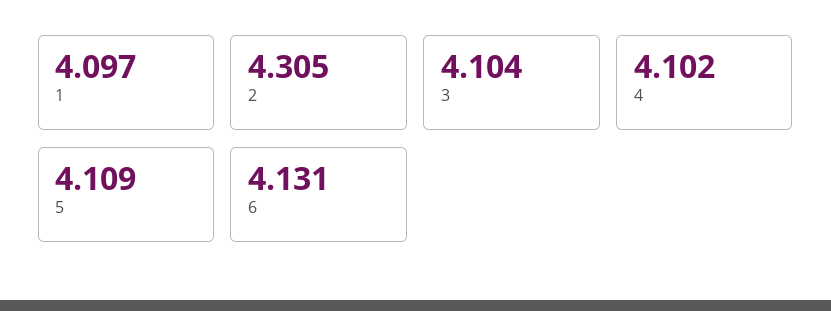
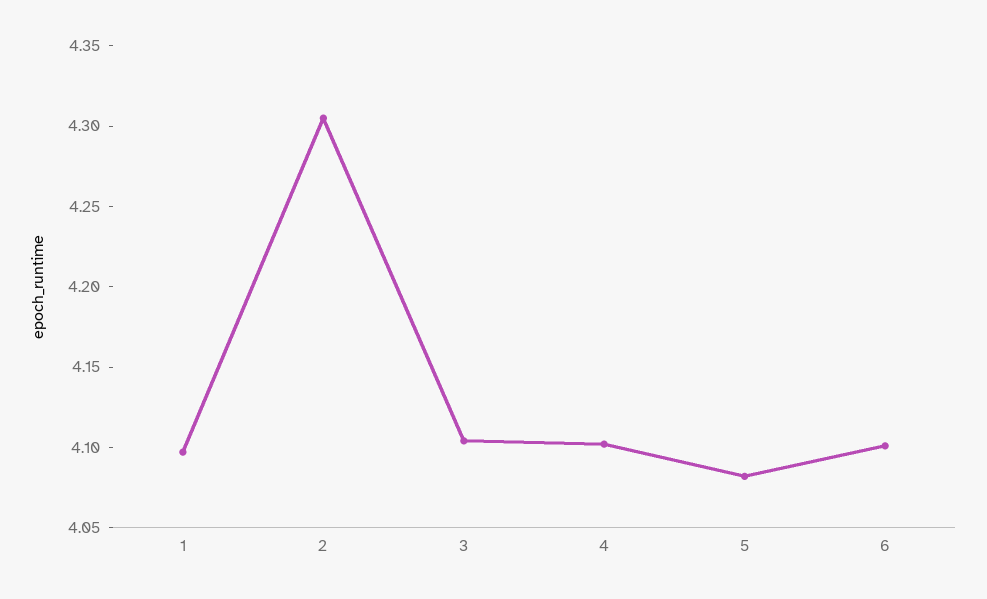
5: 4.109 -> 4.08
6: 4.131 -> 4.1

